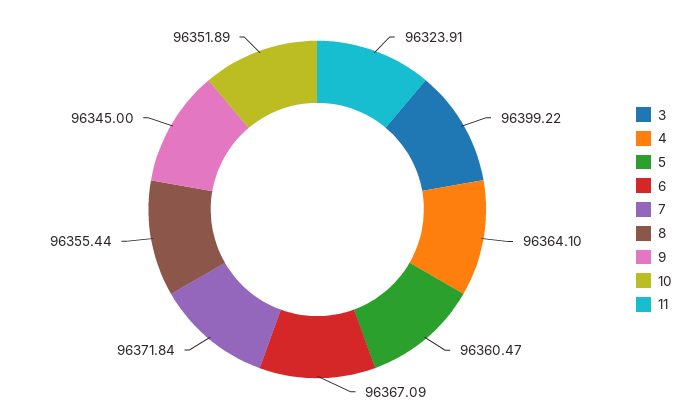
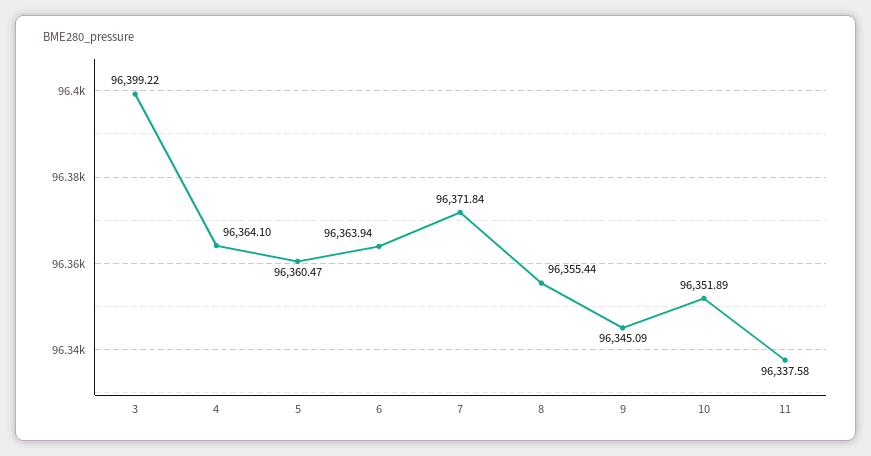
6: 96367.09 -> 96363.94
9: 96345 -> 96345.09
11: 96323.91 -> 96337.58

